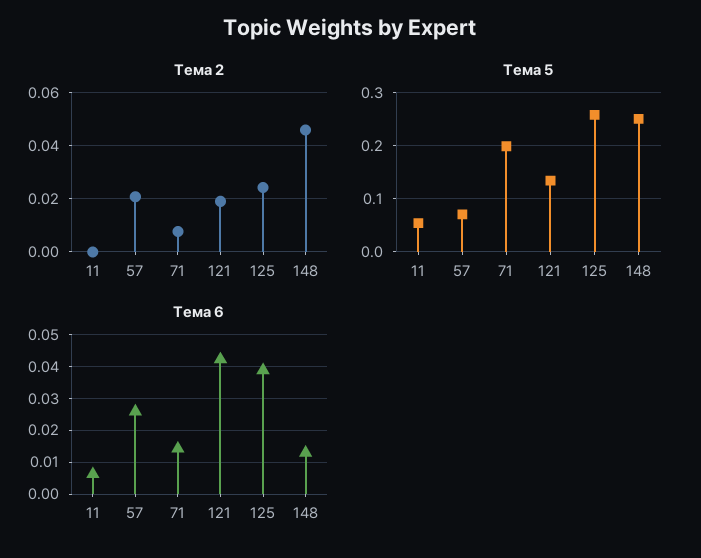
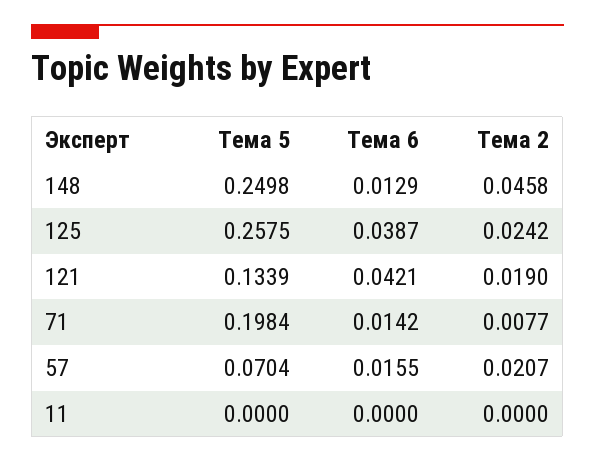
Тема 5, 11: 0.06 -> 0
Тема 6, 11: 0.006 -> 0
Тема 6, 57: 0.026 -> 0.0155

